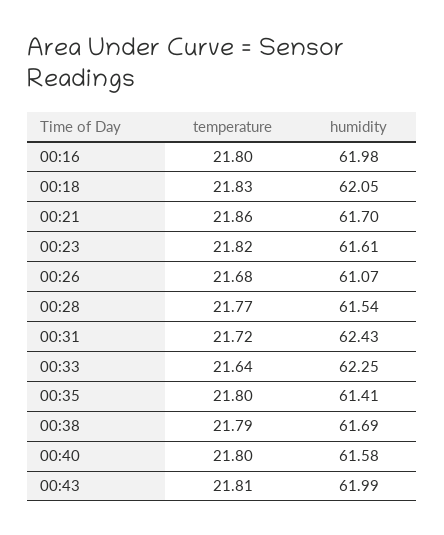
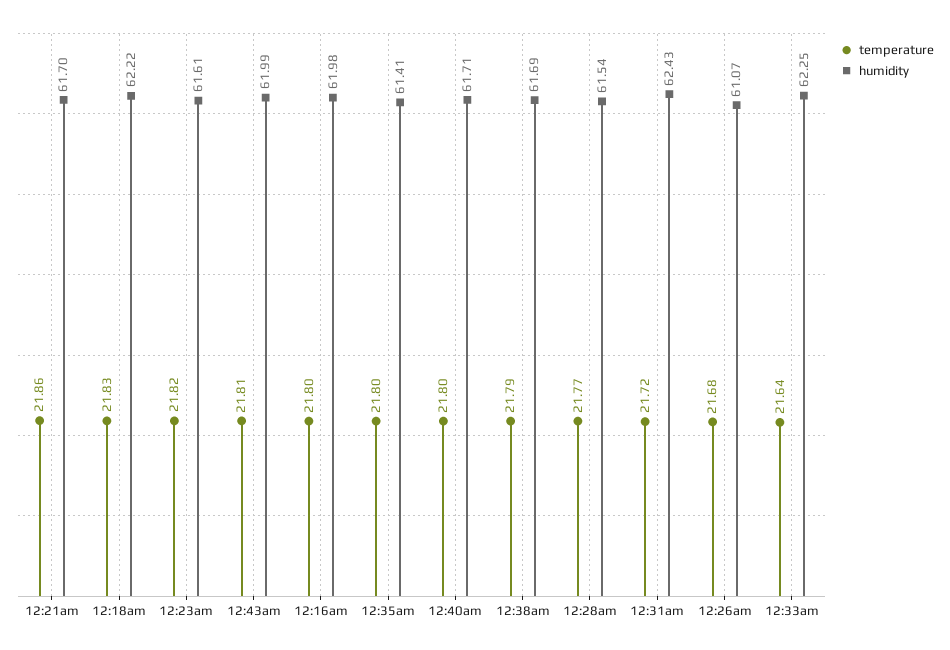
humidity, 00:18: 62.05 -> 62.22
humidity, 00:40: 61.58 -> 61.71

